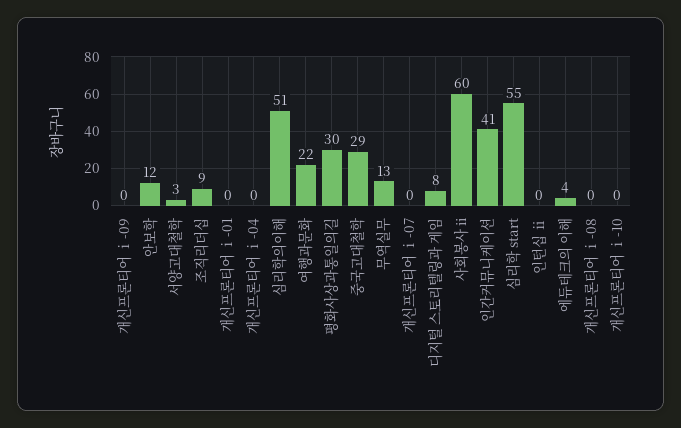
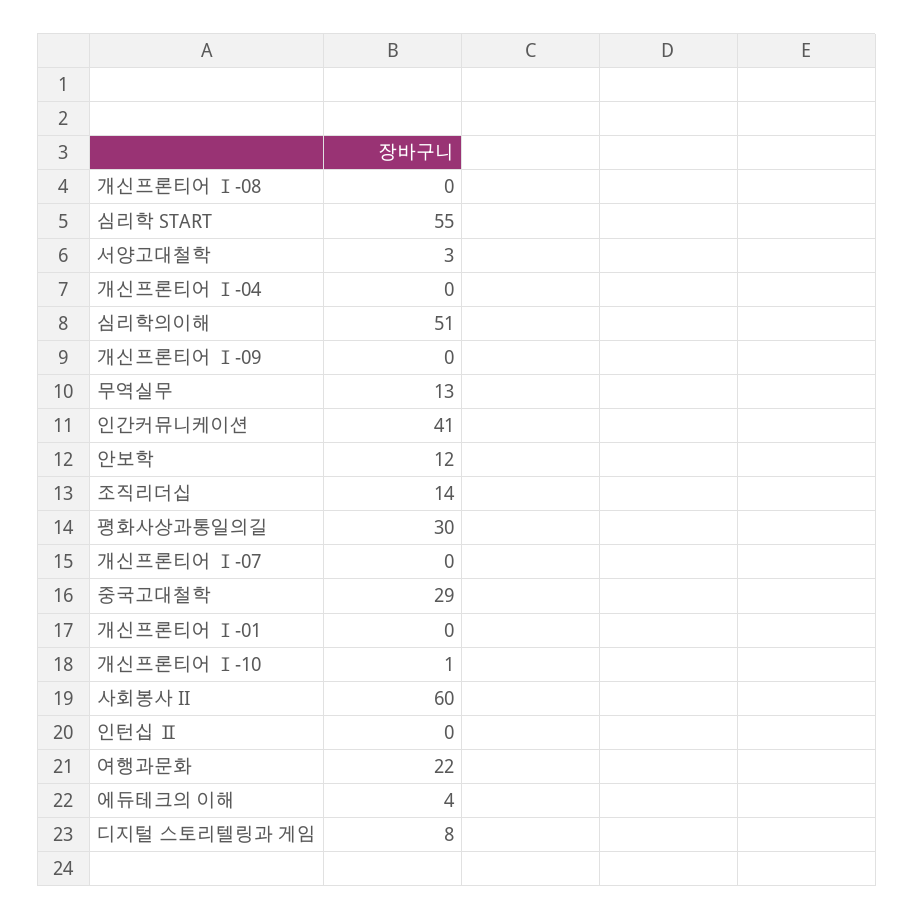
조직리더십: 9 -> 14
개신프론티어 ⅰ-10: 0 -> 1

